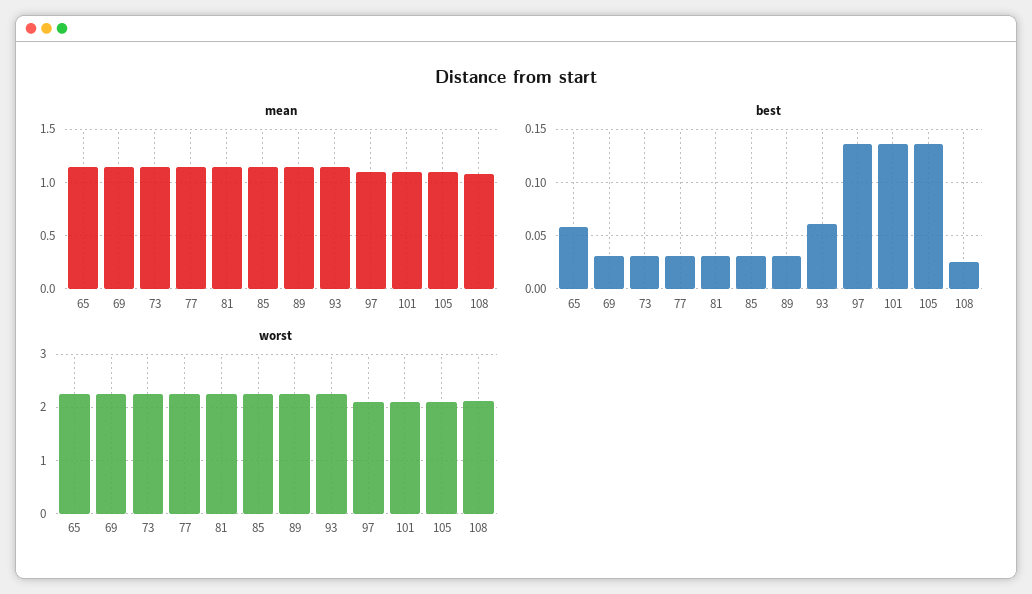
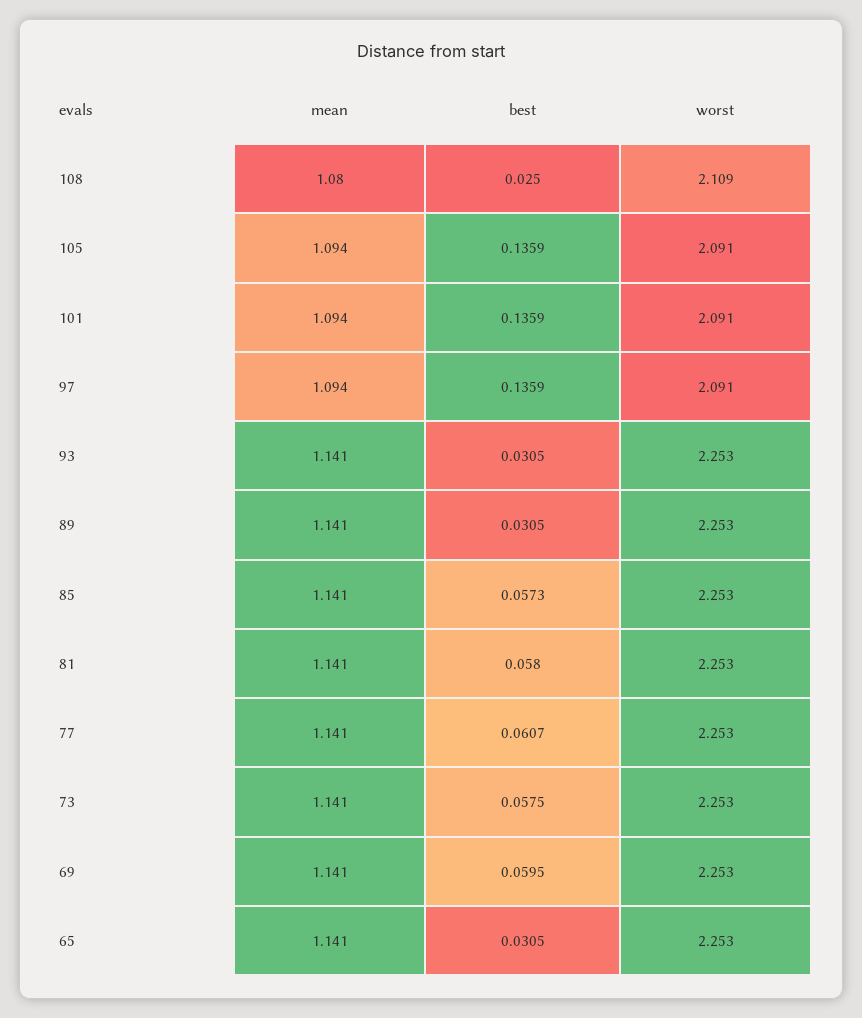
best, 65: 0.06 -> 0.0305
best, 69: 0.03 -> 0.0595
best, 73: 0.03 -> 0.0575
best, 77: 0.03 -> 0.0607
best, 81: 0.03 -> 0.058
best, 85: 0.03 -> 0.0573
best, 93: 0.06 -> 0.0305

